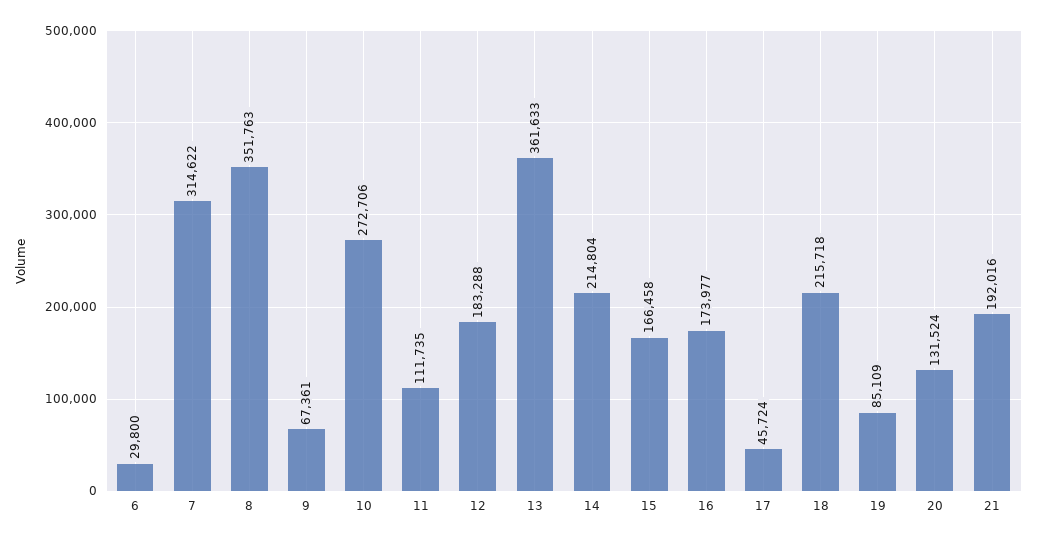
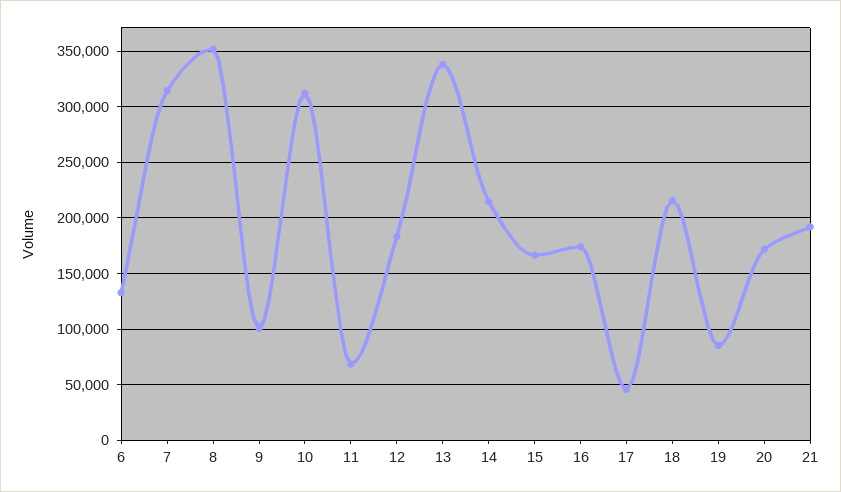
6: 29800 -> 130000
9: 67361 -> 100000
10: 272706 -> 310000
11: 111735 -> 70000
13: 361633 -> 340000
20: 131524 -> 170000

